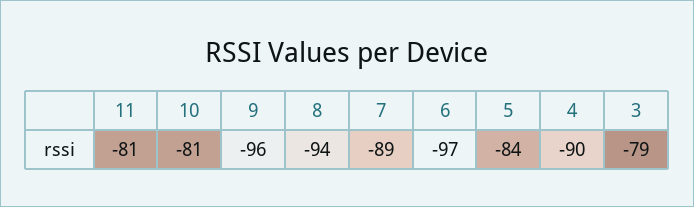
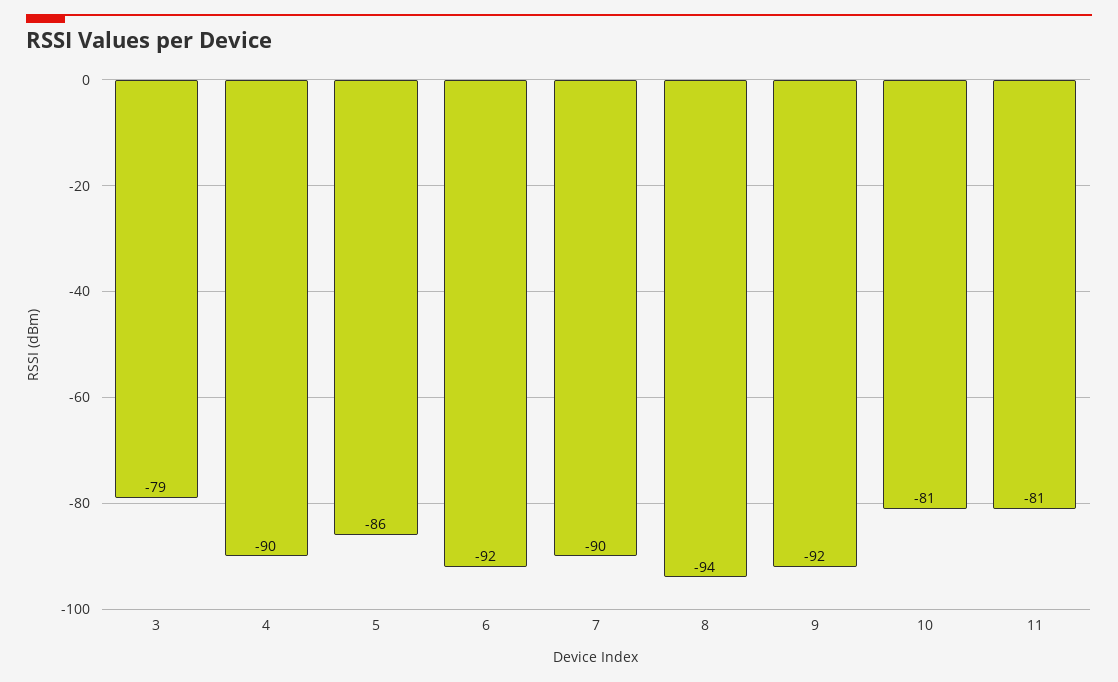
9: -96 -> -92
7: -89 -> -90
6: -97 -> -92
5: -84 -> -86

